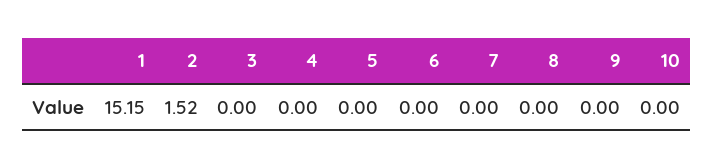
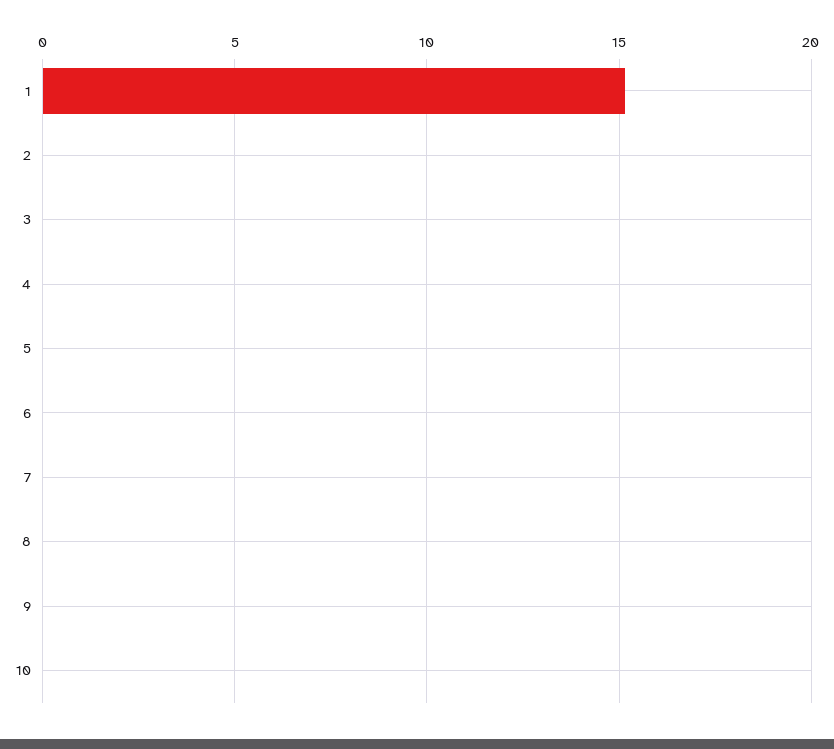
2: 1.52 -> 0

